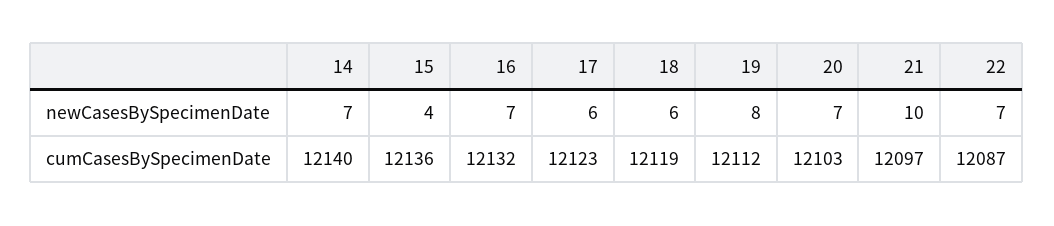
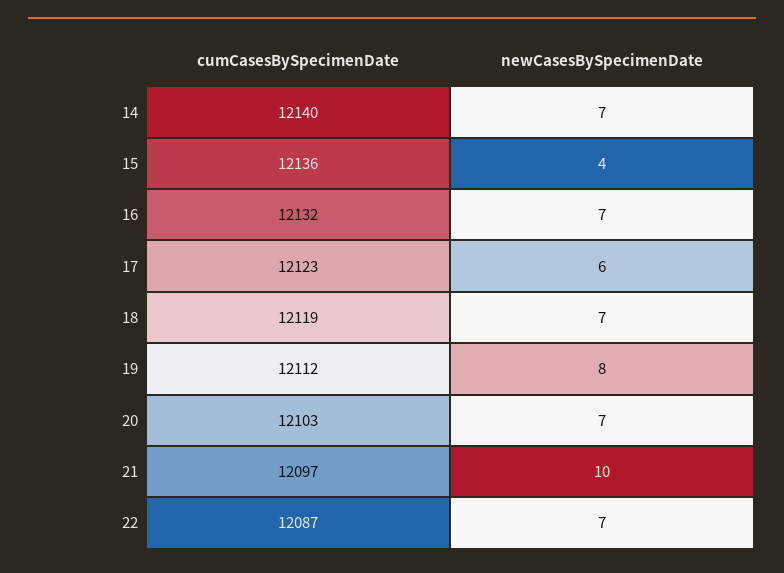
18, newCasesBySpecimenDate: 6 -> 7

